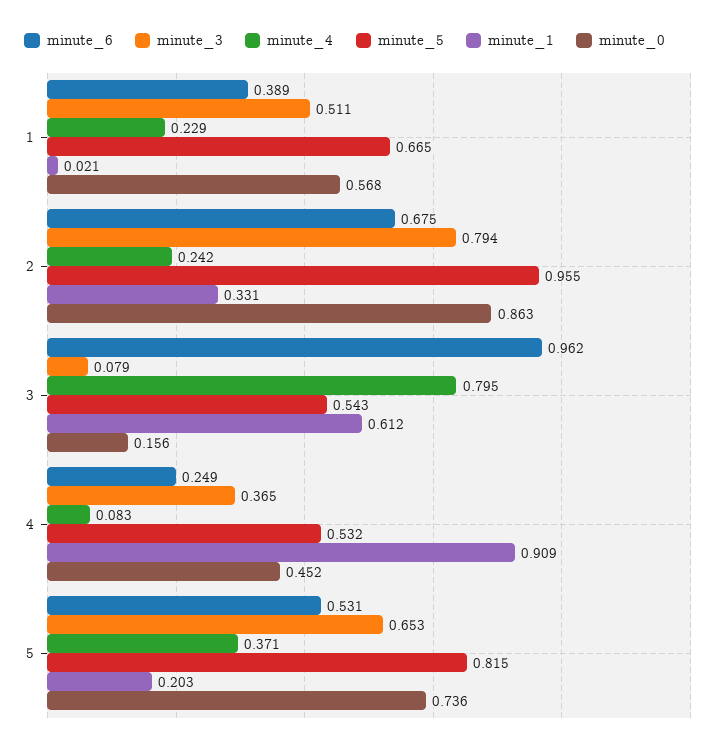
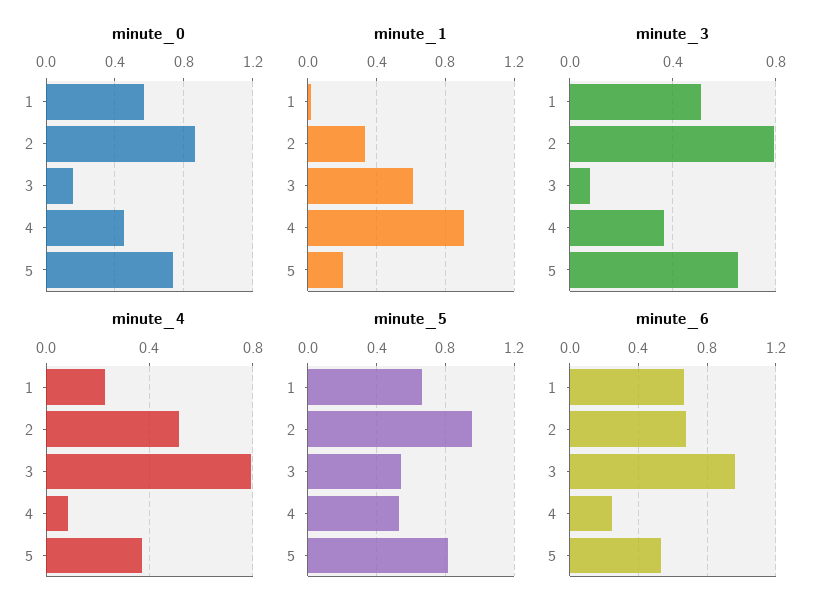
minute_6, 1: 0.389 -> 0.65
minute_4, 2: 0.242 -> 0.5

